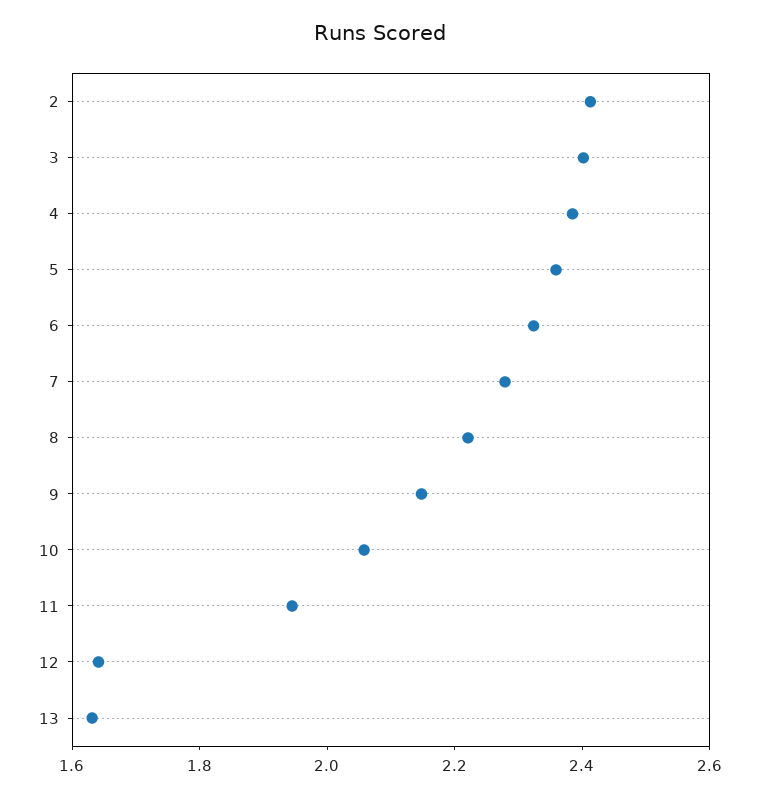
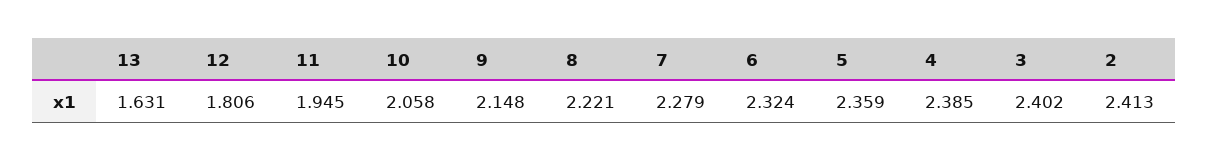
12: 1.65 -> 1.806

